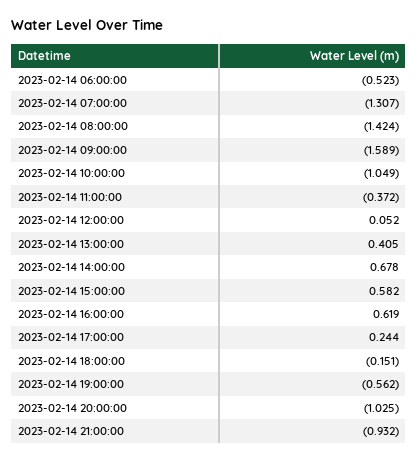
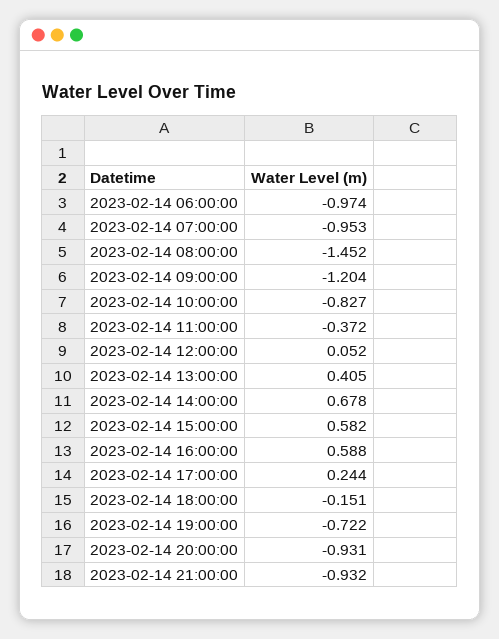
2023-02-14 06:00:00: -0.523 -> -0.974
2023-02-14 07:00:00: -1.307 -> -0.953
2023-02-14 08:00:00: -1.424 -> -1.452
2023-02-14 09:00:00: -1.589 -> -1.204
2023-02-14 10:00:00: -1.049 -> -0.827
2023-02-14 16:00:00: 0.619 -> 0.588
2023-02-14 19:00:00: -0.562 -> -0.722
2023-02-14 20:00:00: -1.025 -> -0.931

